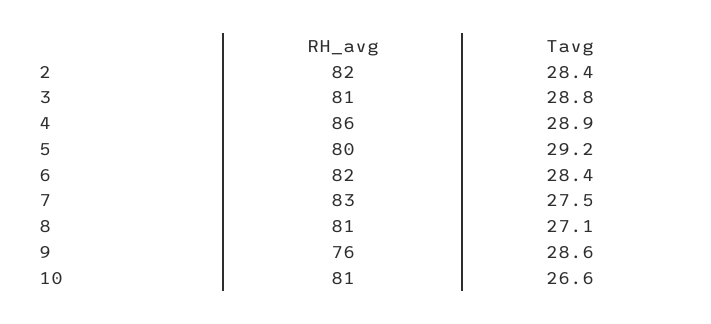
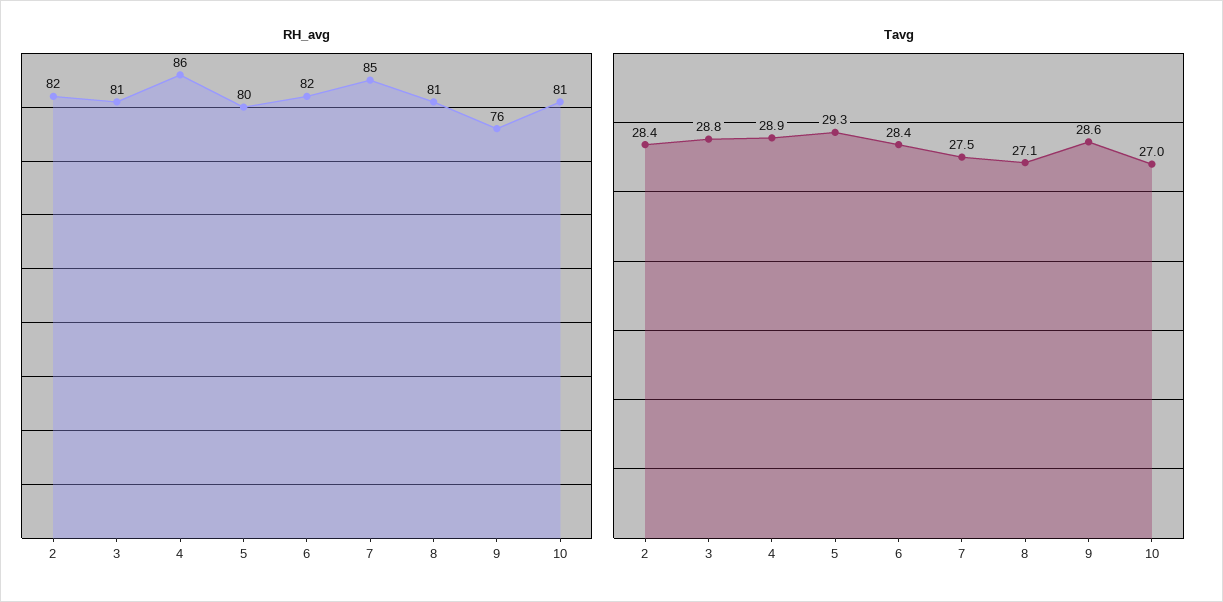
Tavg, 5: 29.2 -> 29.3
RH_avg, 7: 83 -> 85
Tavg, 10: 26.6 -> 27

